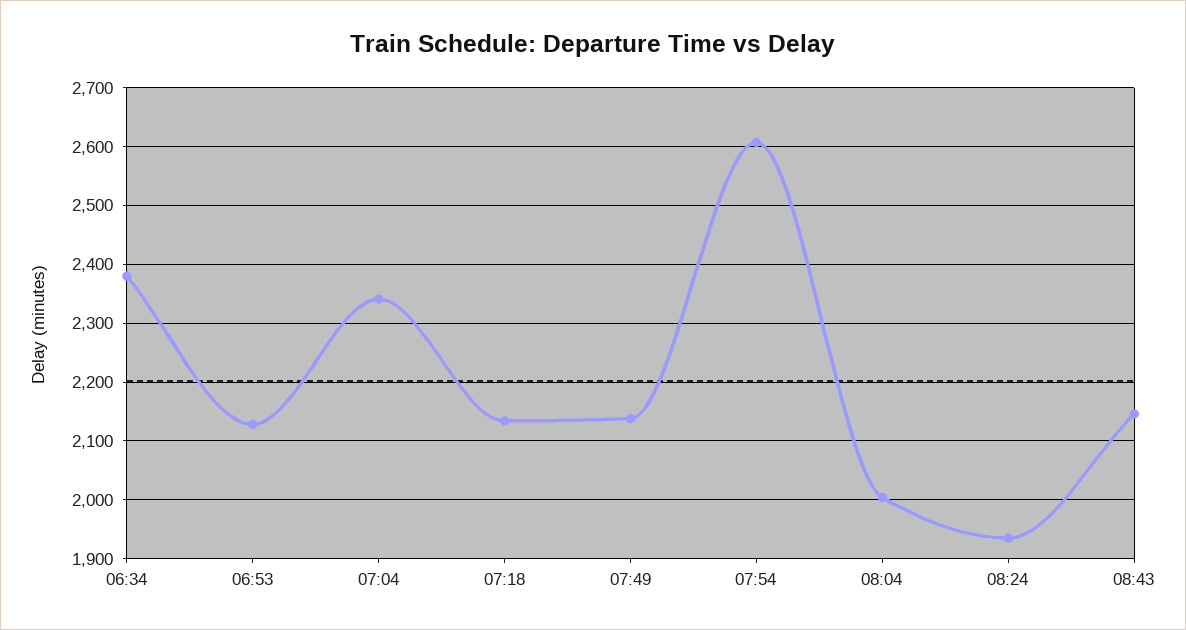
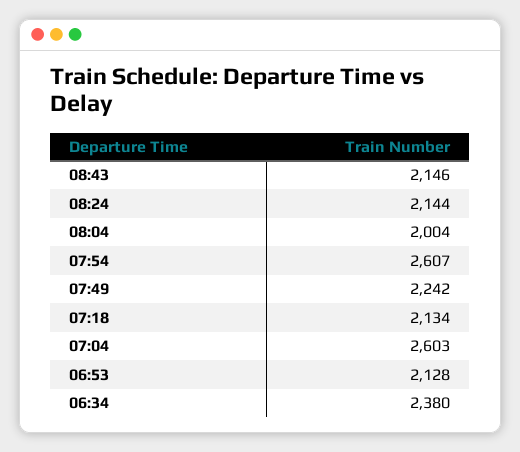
07:04: 2340 -> 2603
07:49: 2140 -> 2242
08:24: 1940 -> 2144

